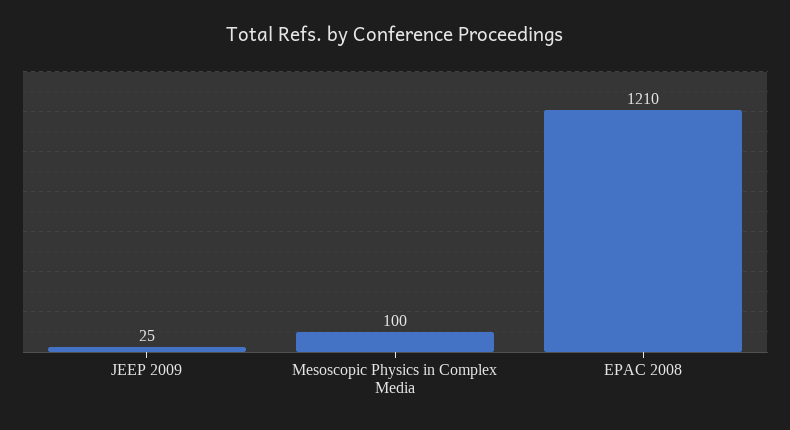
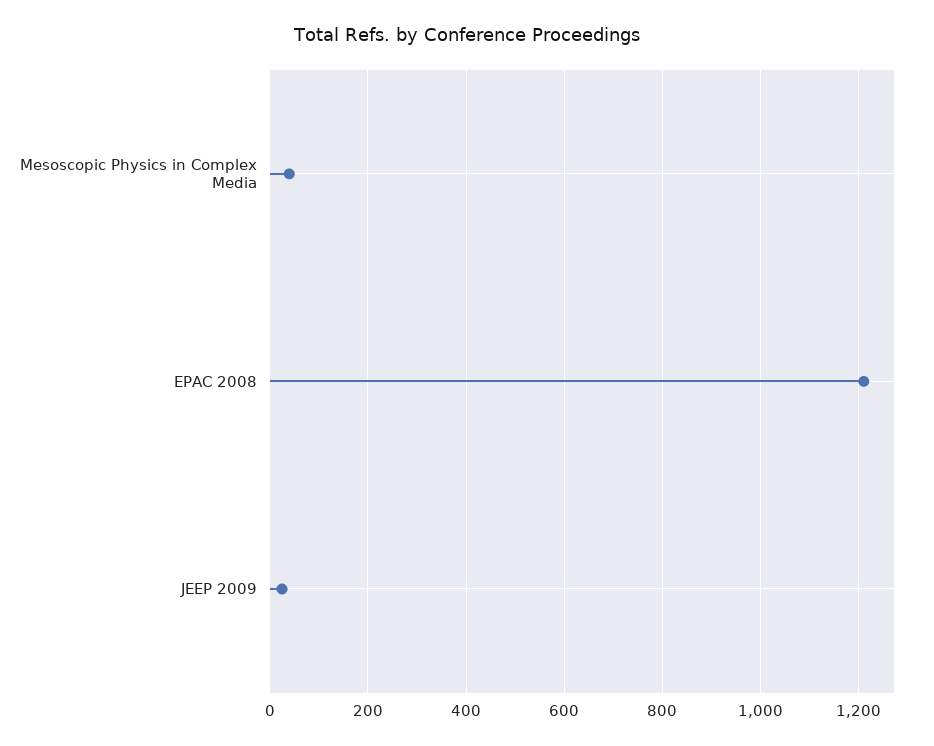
Mesoscopic Physics in Complex Media: 100 -> 40

